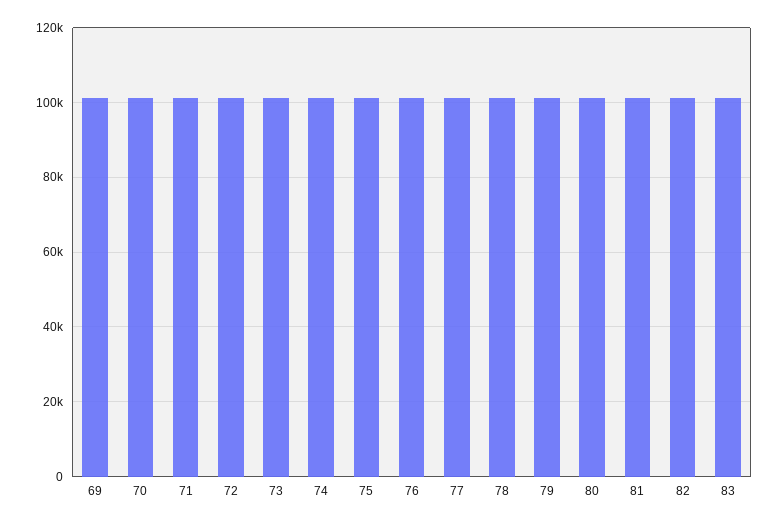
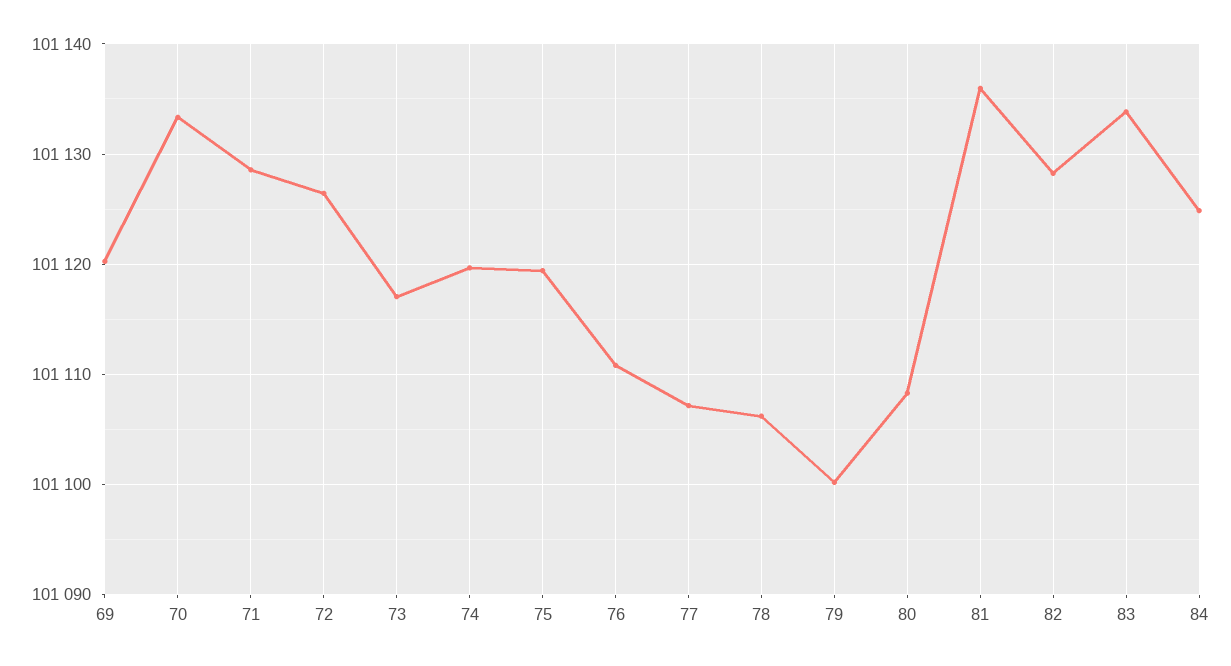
84: none -> 101125

